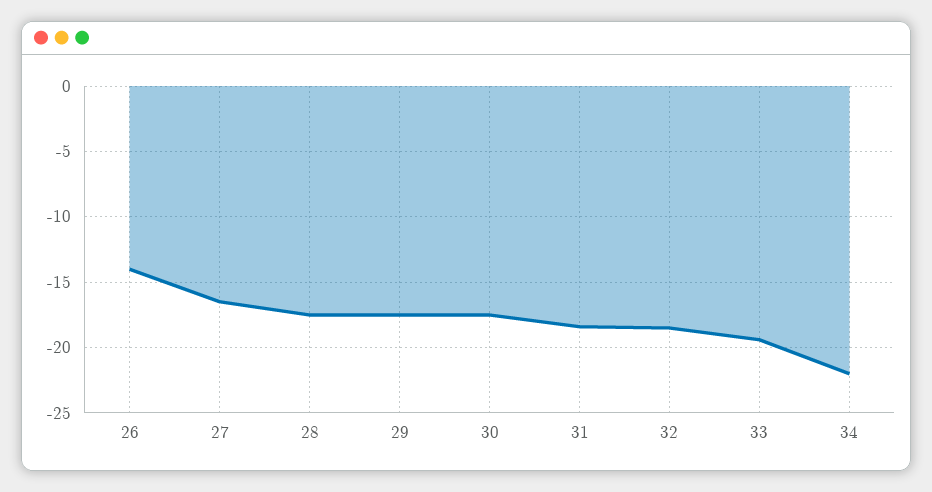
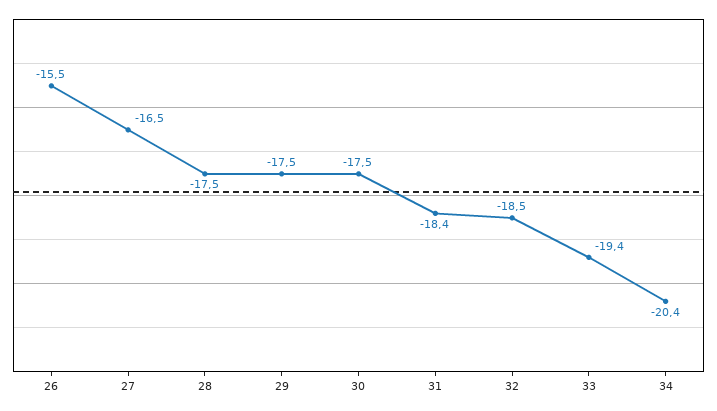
26: -14 -> -15.5
34: -22 -> -20.4

